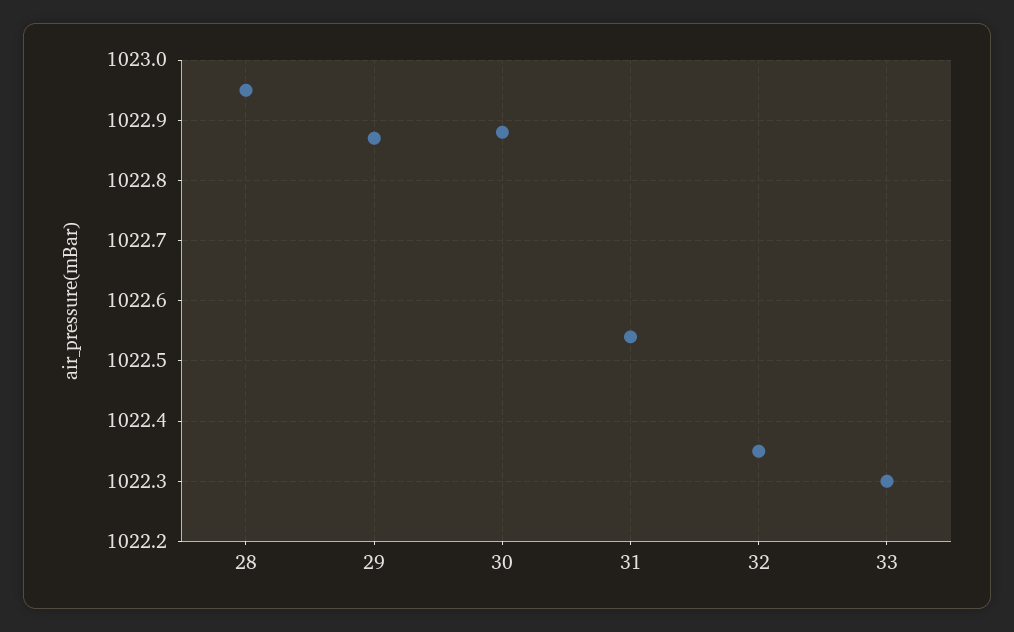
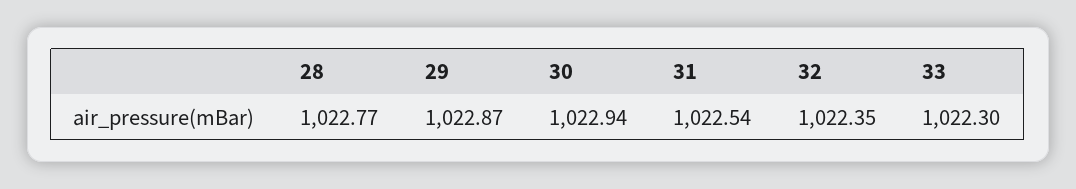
28: 1022.95 -> 1022.77
30: 1022.88 -> 1022.94

